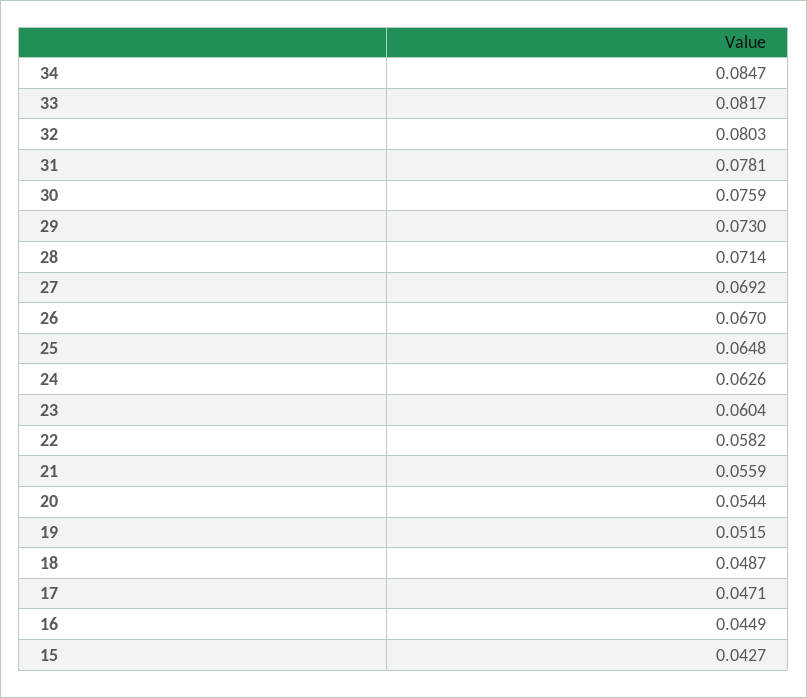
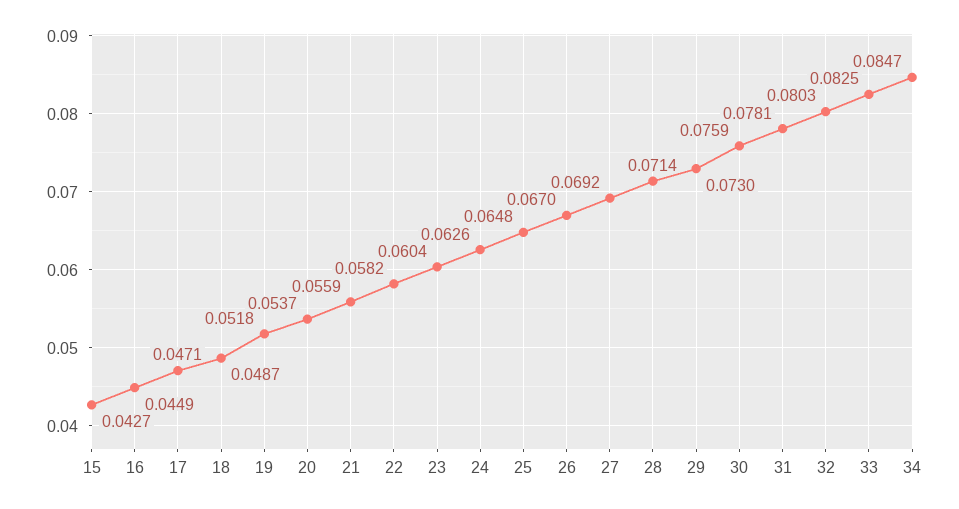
33: 0.0817 -> 0.0825
20: 0.0544 -> 0.0537
19: 0.0515 -> 0.0518

